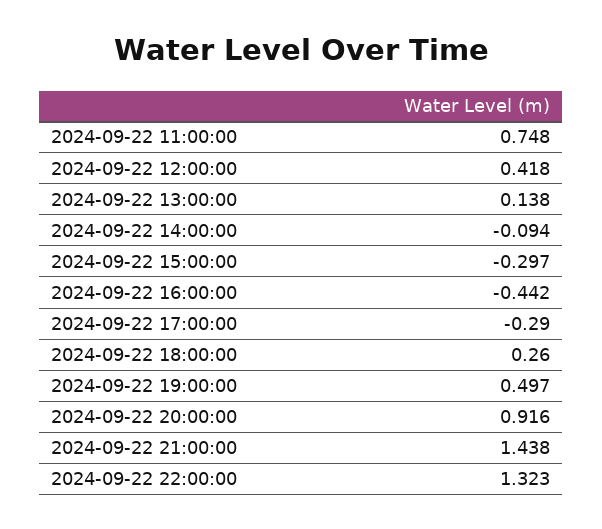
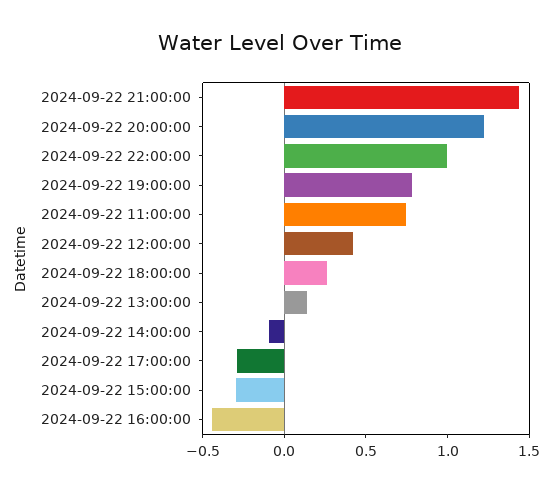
2024-09-22 19:00:00: 0.497 -> 0.8
2024-09-22 20:00:00: 0.916 -> 1.2
2024-09-22 22:00:00: 1.323 -> 1

